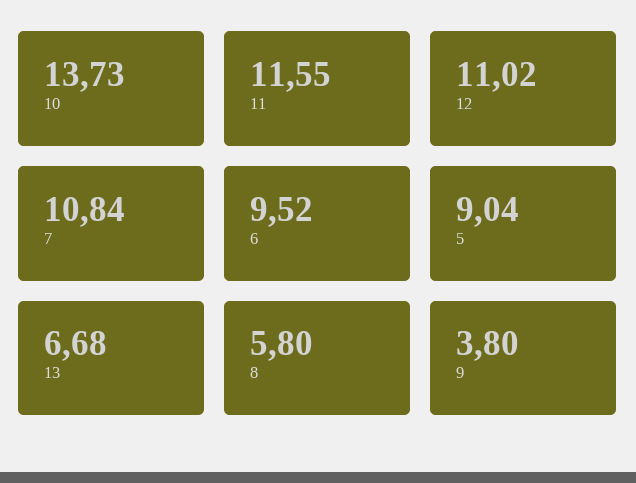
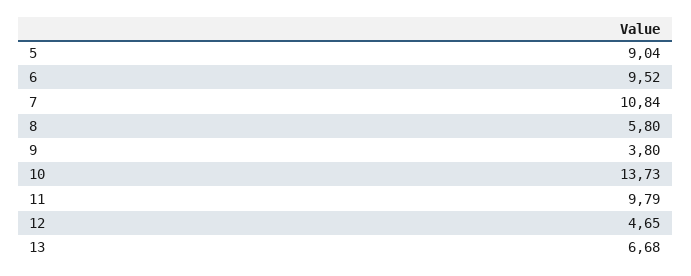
11: 11.55 -> 9.79
12: 11.02 -> 4.65

